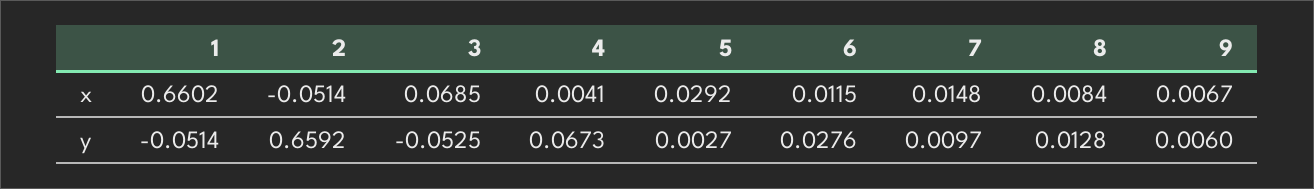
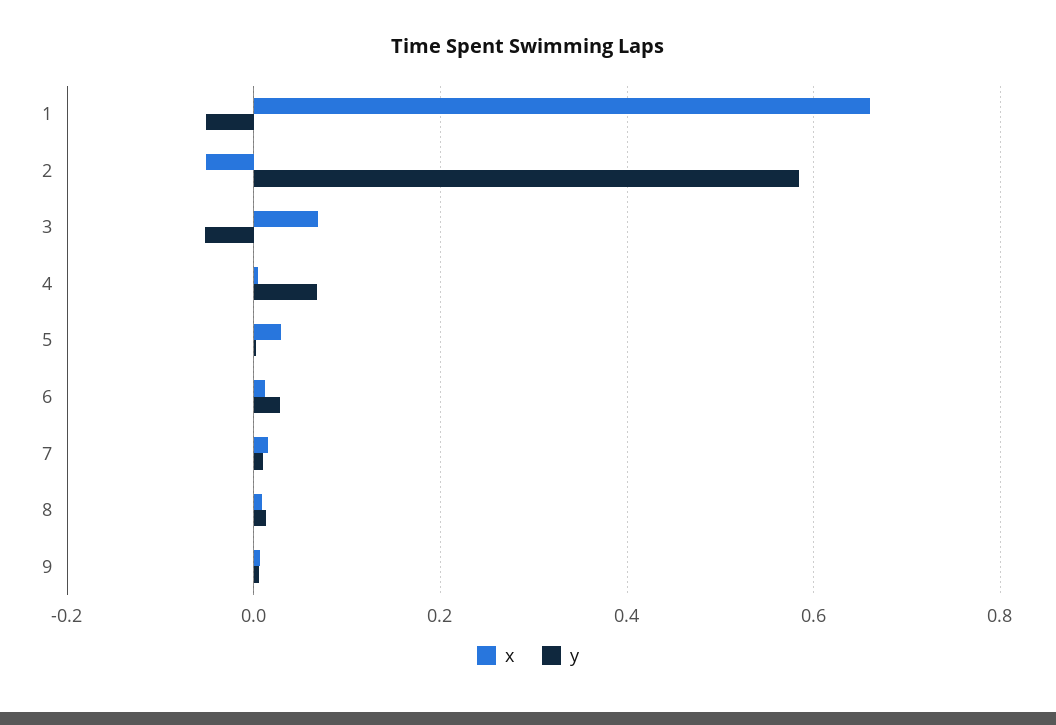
y, 2: 0.6592 -> 0.58

